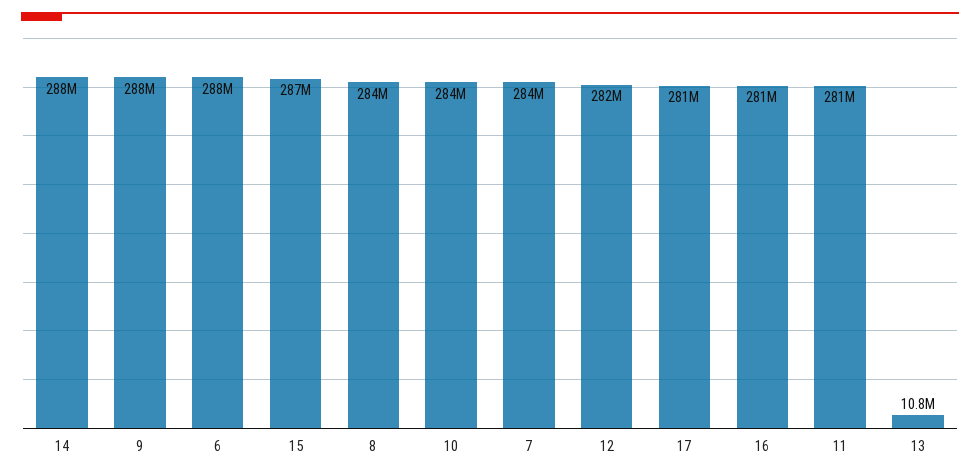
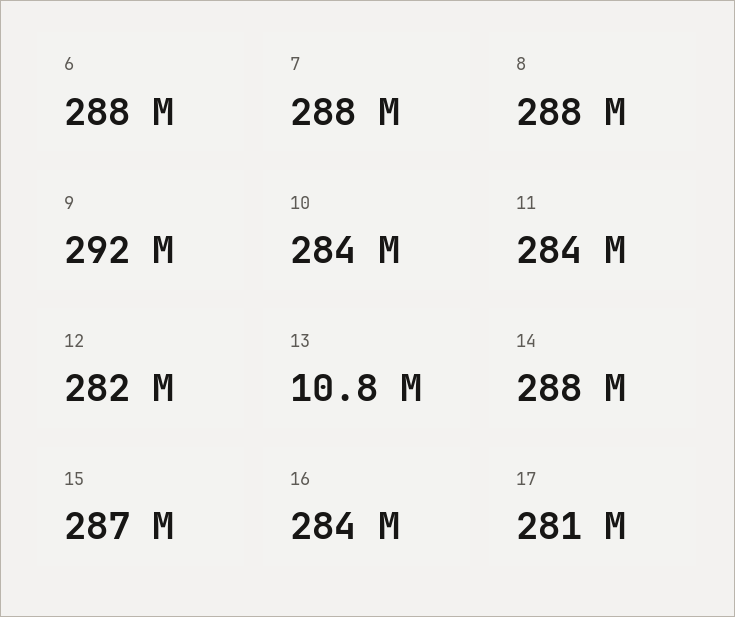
9: 288000000 -> 292000000
8: 284000000 -> 288000000
7: 284000000 -> 288000000
16: 281000000 -> 284000000
11: 281000000 -> 284000000

